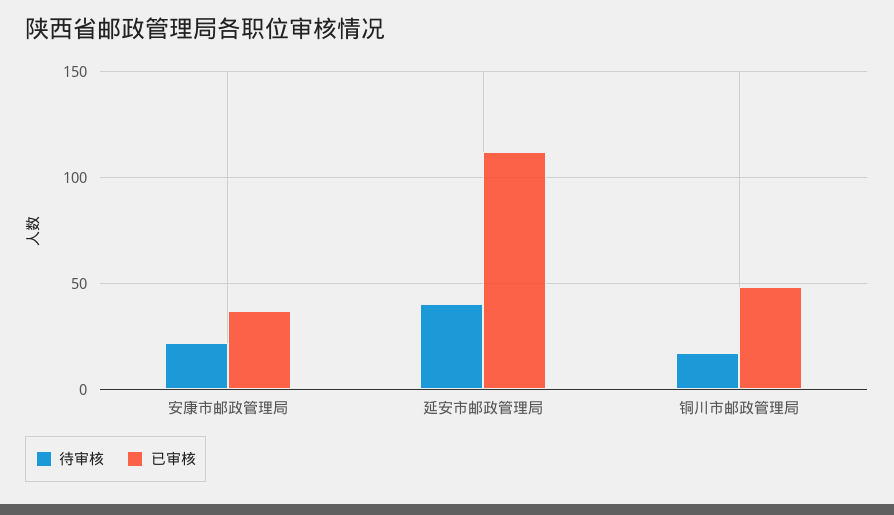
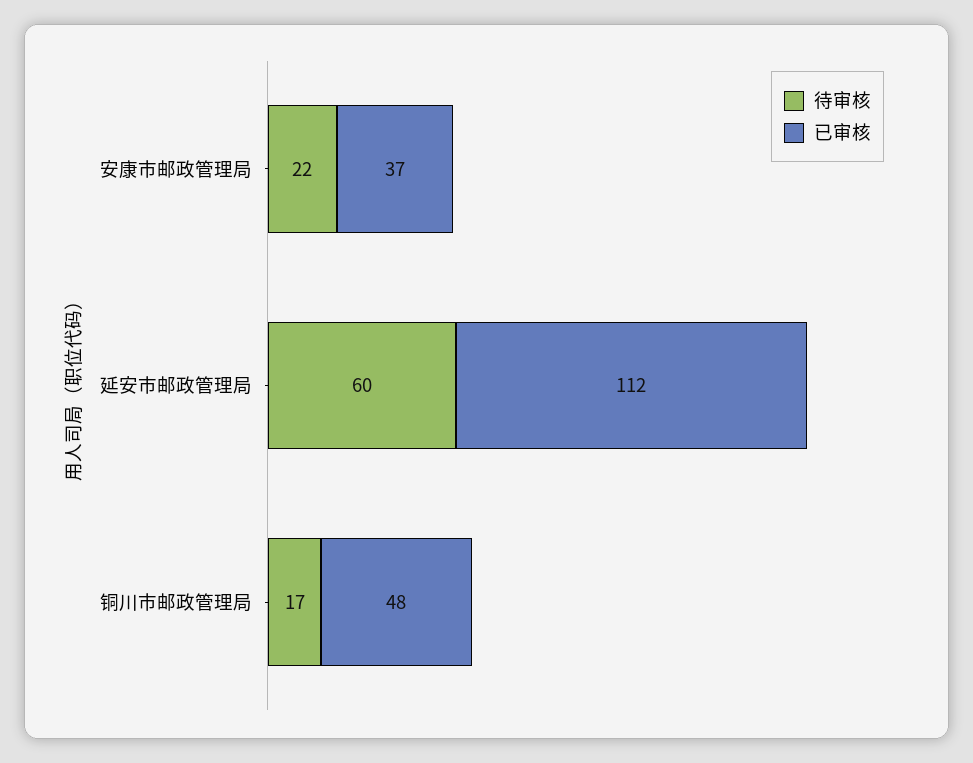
待审核, 延安市邮政管理局: 40 -> 60

